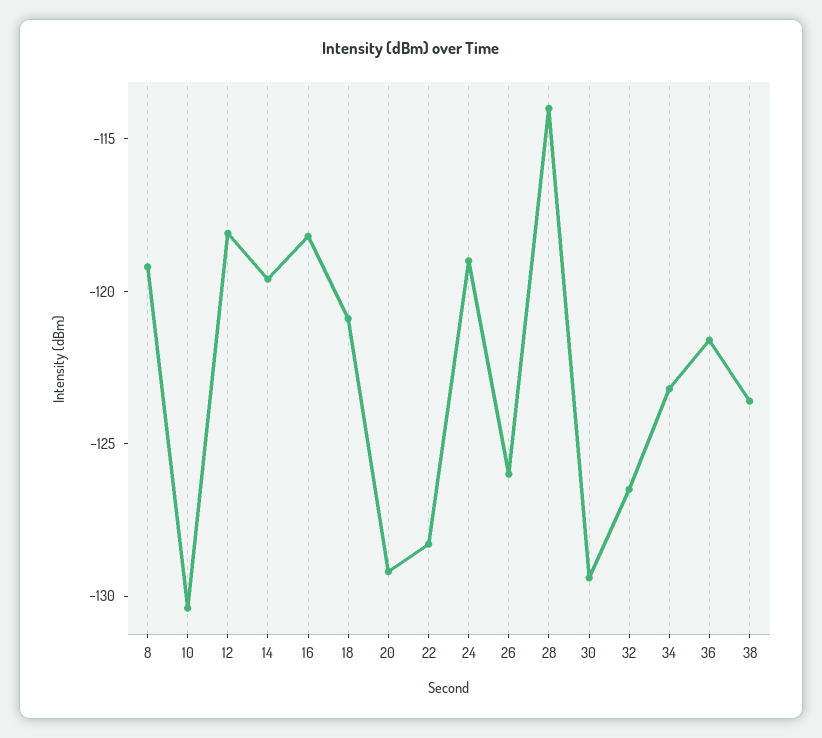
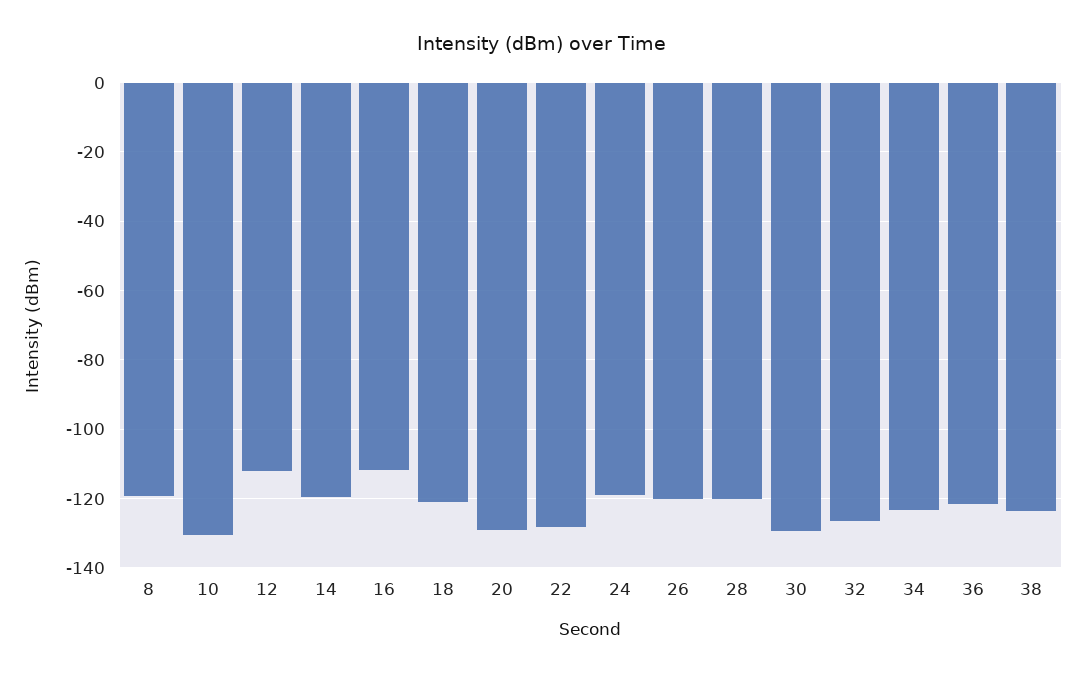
12: -118 -> -112
16: -118 -> -112
26: -126 -> -120
28: -114 -> -120

